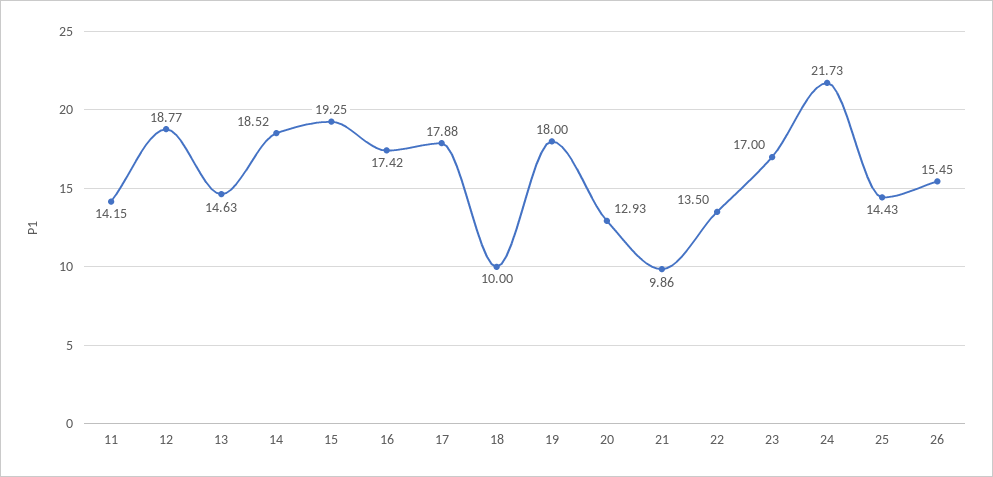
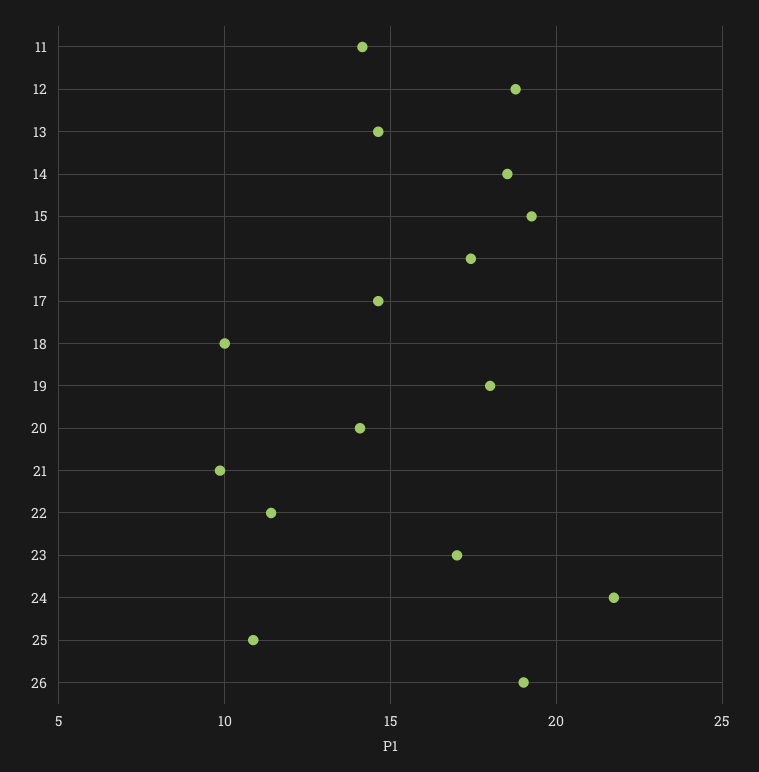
17: 17.88 -> 14.5
20: 12.93 -> 14
22: 13.5 -> 11.5
25: 14.43 -> 11
26: 15.45 -> 19

